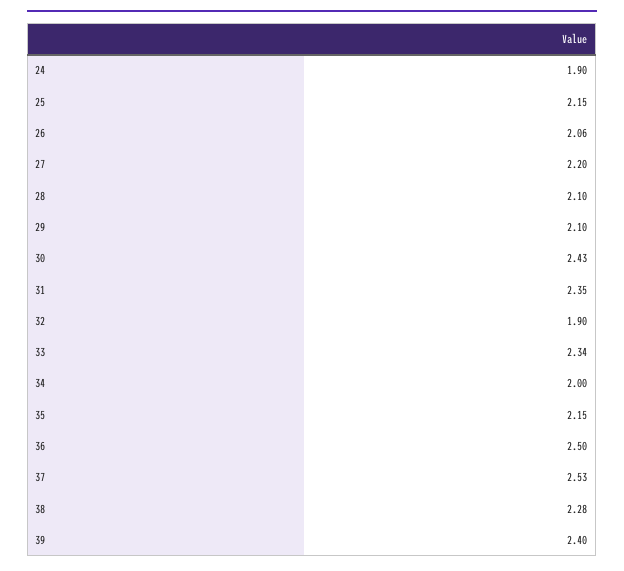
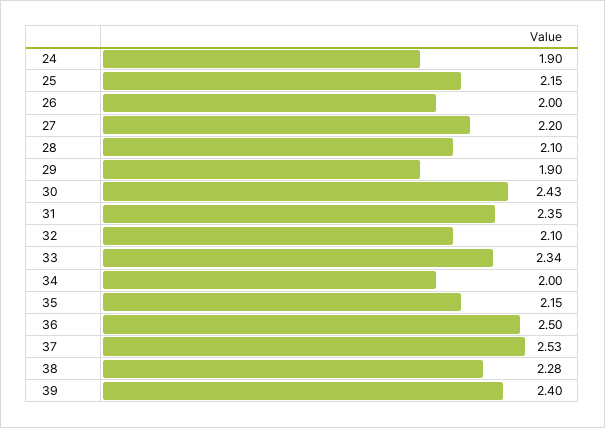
26: 2.06 -> 2
29: 2.1 -> 1.9
32: 1.9 -> 2.1

